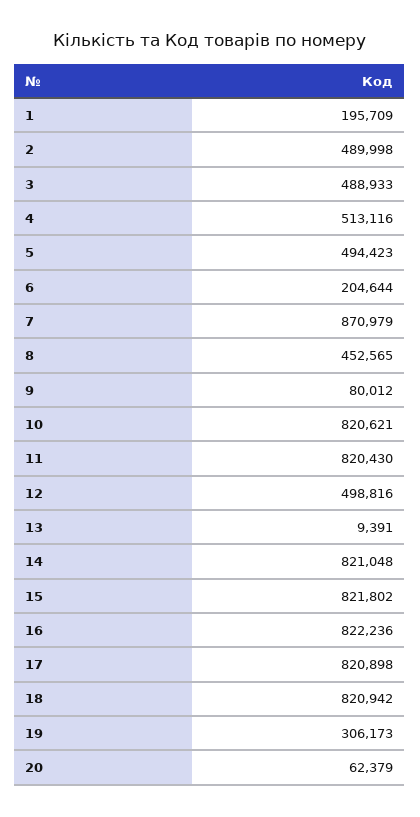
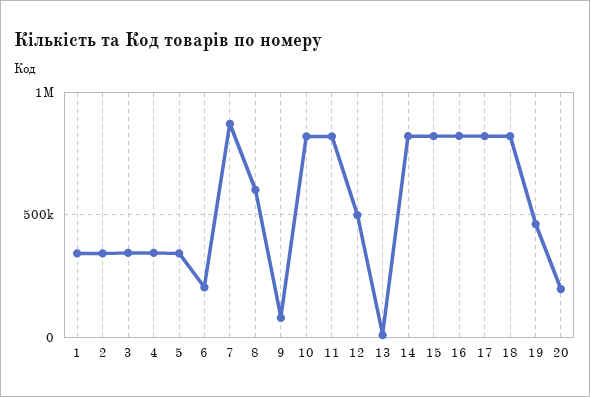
1: 195709 -> 350000
2: 489998 -> 350000
3: 488933 -> 350000
4: 513116 -> 350000
5: 494423 -> 350000
8: 452565 -> 600000
19: 306173 -> 450000
20: 62379 -> 200000

